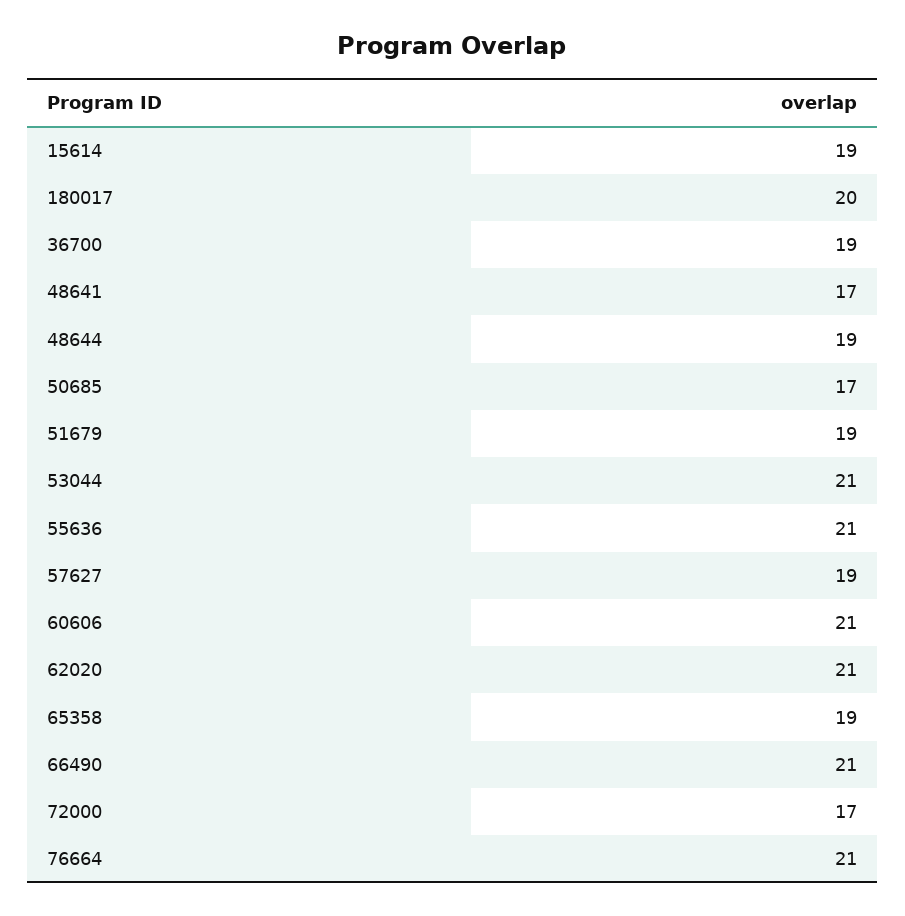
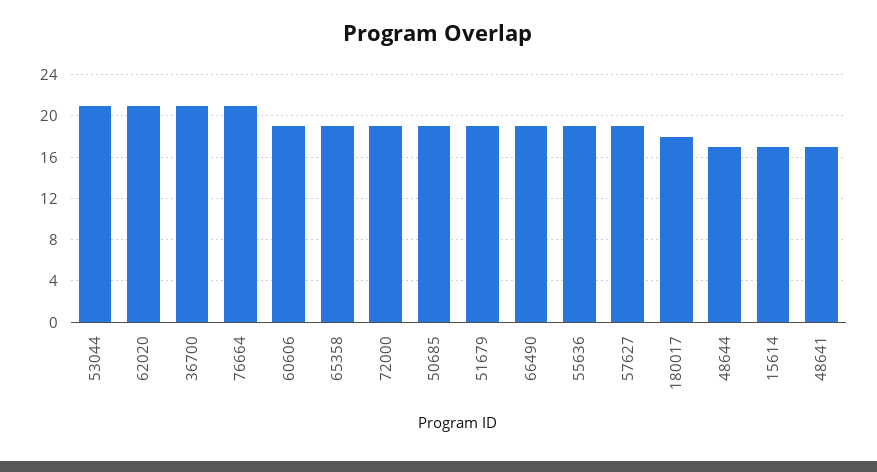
15614: 19 -> 17
180017: 20 -> 18
36700: 19 -> 21
48644: 19 -> 17
50685: 17 -> 19
55636: 21 -> 19
60606: 21 -> 19
66490: 21 -> 19
72000: 17 -> 19

